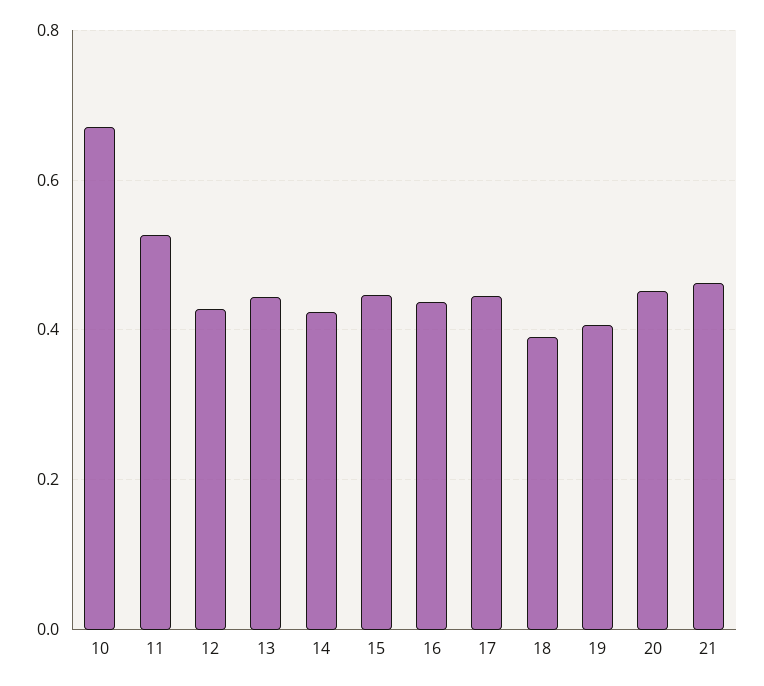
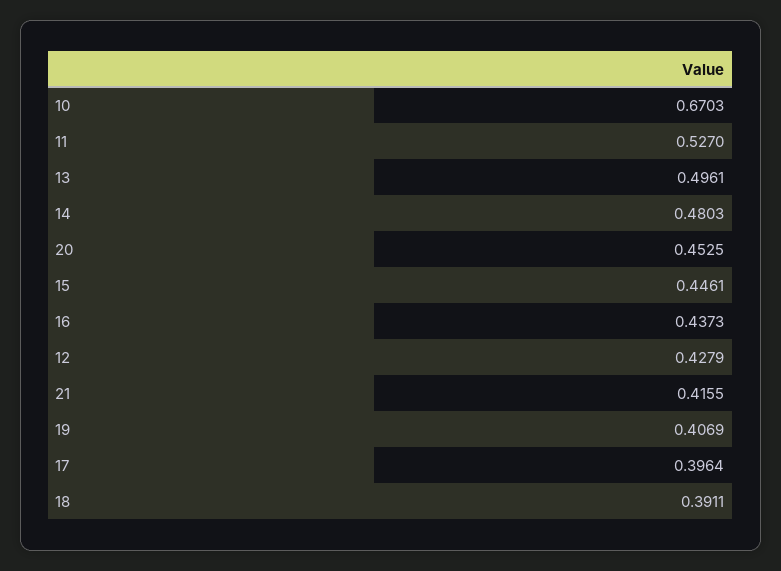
13: 0.44 -> 0.4961
14: 0.42 -> 0.4803
17: 0.44 -> 0.3964
21: 0.46 -> 0.4155

